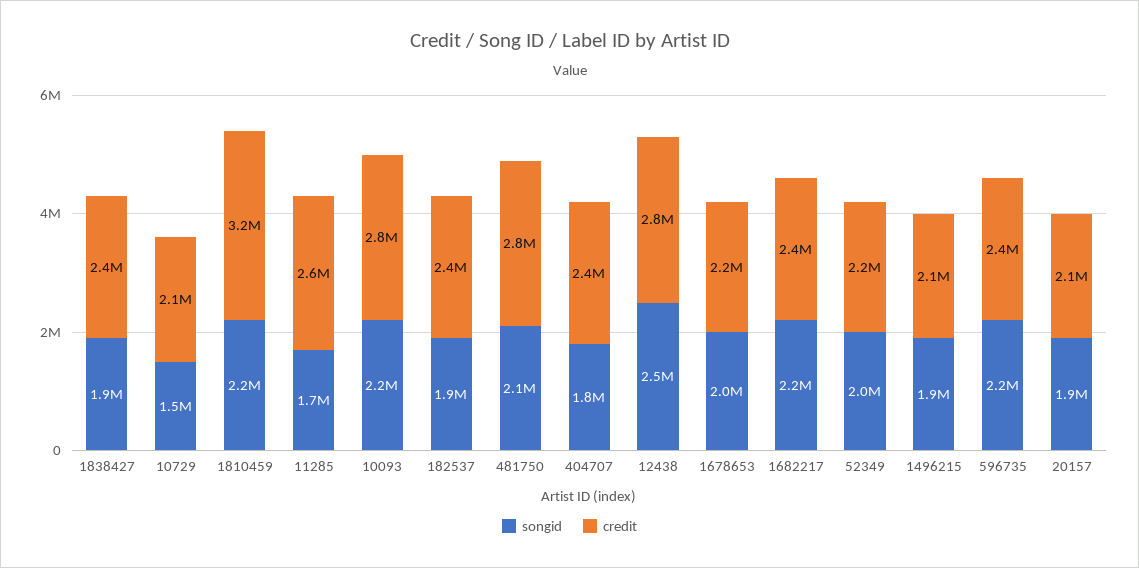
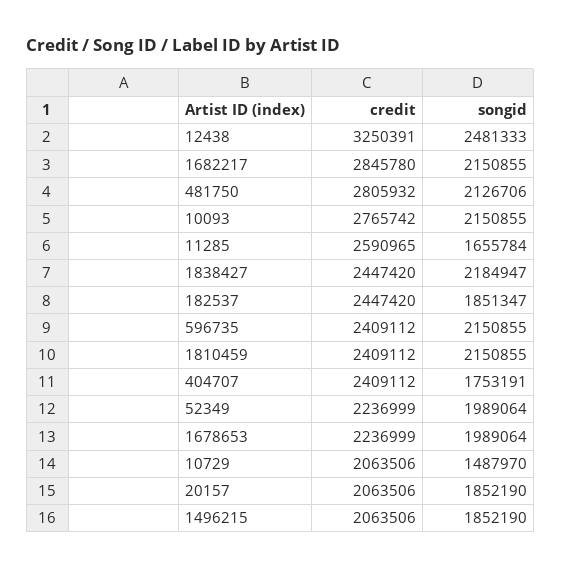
songid, 1838427: 1900000 -> 2184947
credit, 1810459: 3200000 -> 2409112
credit, 12438: 2800000 -> 3250391
credit, 1682217: 2400000 -> 2845780

